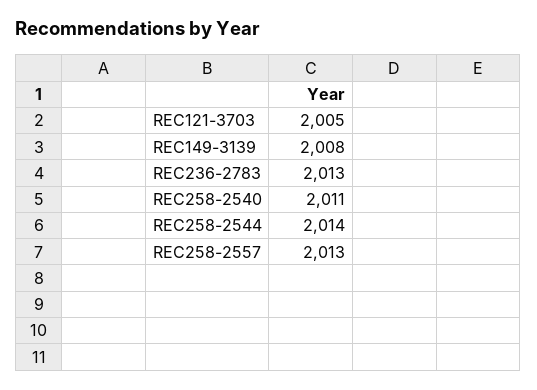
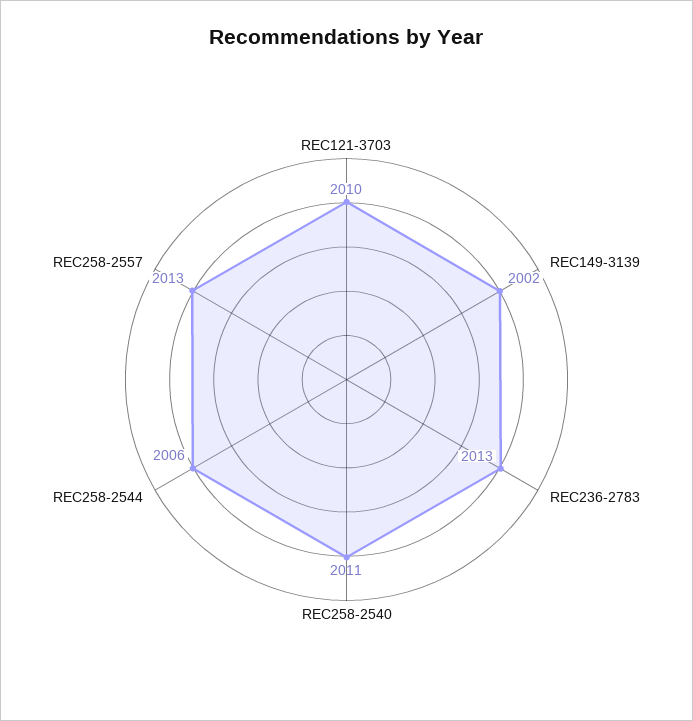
REC121-3703: 2005 -> 2010
REC149-3139: 2008 -> 2002
REC258-2544: 2014 -> 2006

